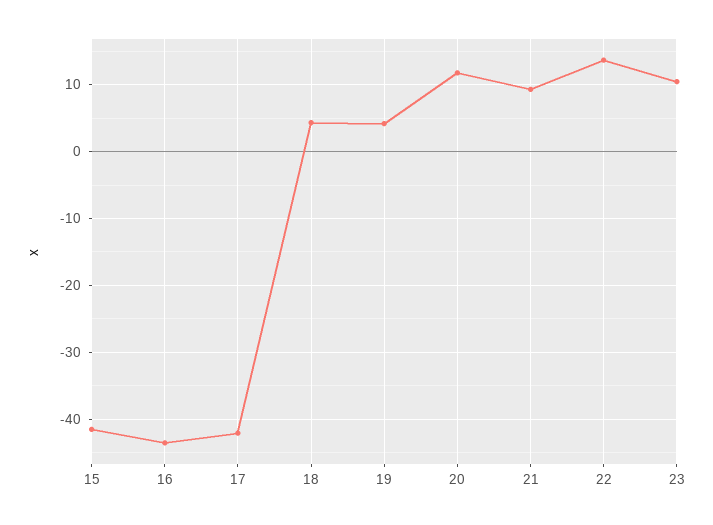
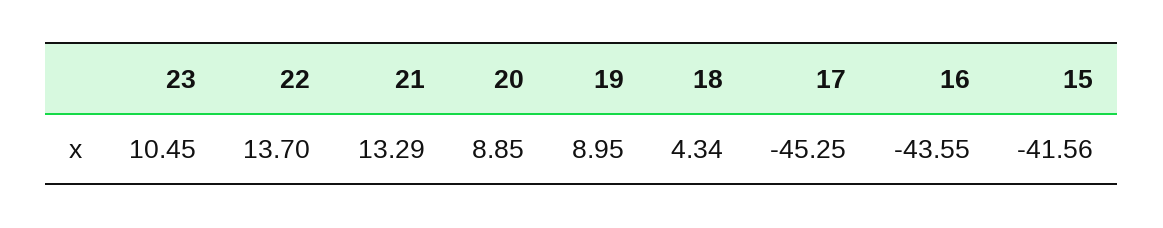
17: -42 -> -45.25
19: 4 -> 8.95
20: 12 -> 8.85
21: 9 -> 13.29

